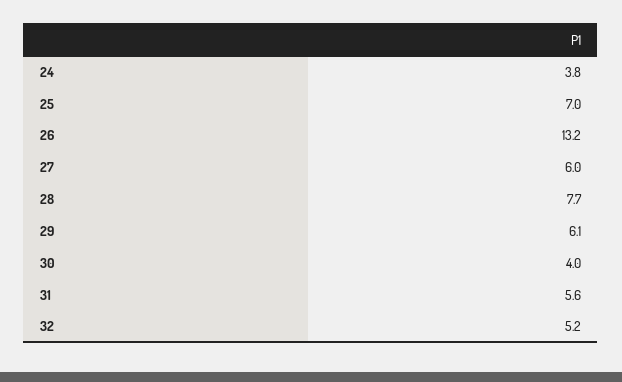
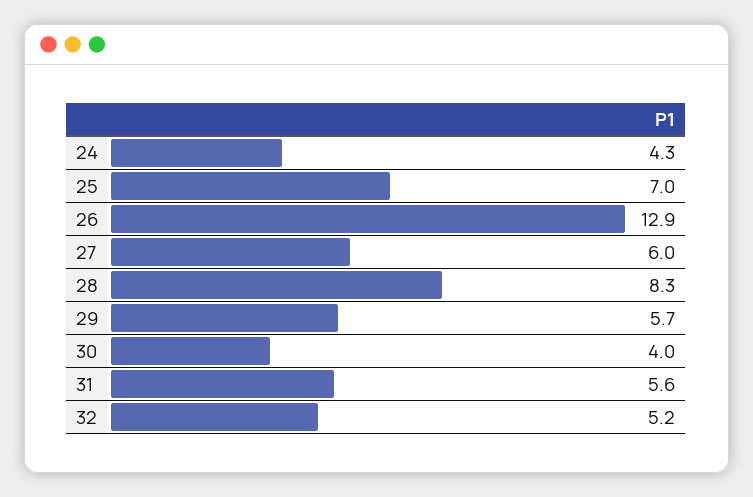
24: 3.8 -> 4.3
26: 13.2 -> 12.9
28: 7.7 -> 8.3
29: 6.1 -> 5.7

